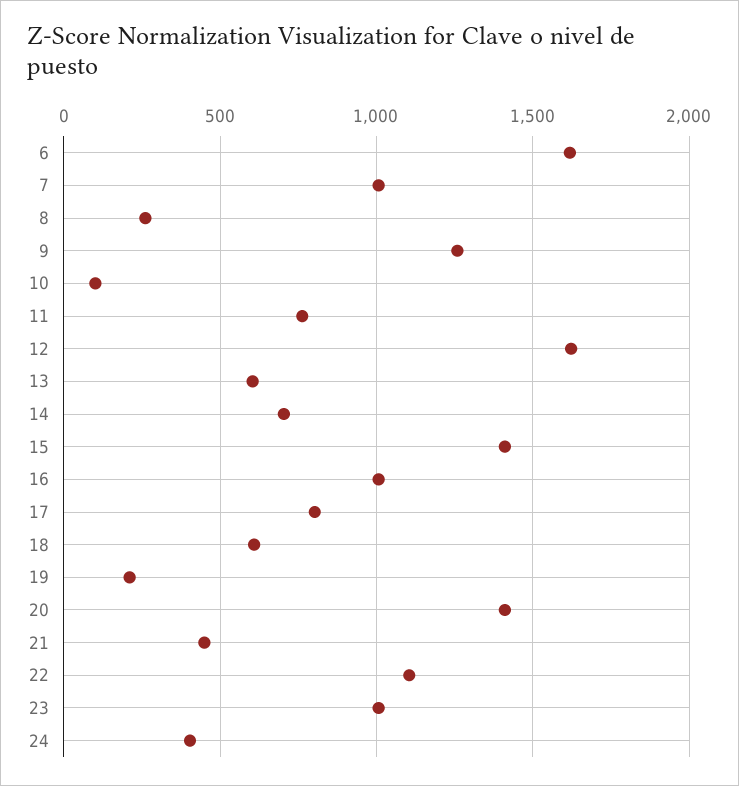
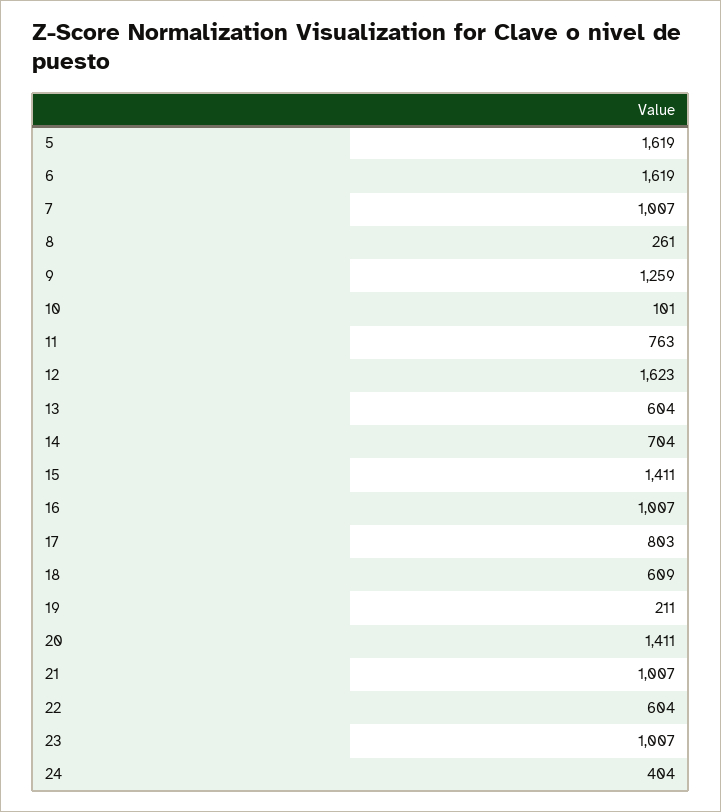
21: 450 -> 1007
22: 1100 -> 604
5: none -> 1619

